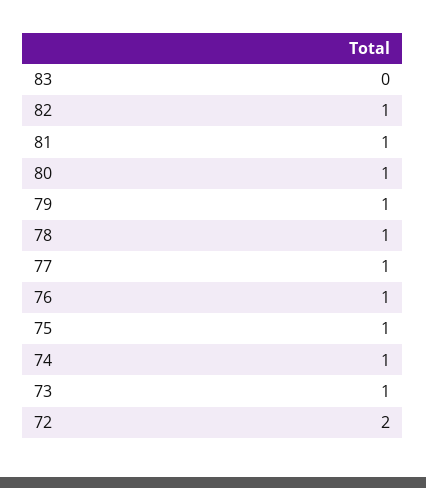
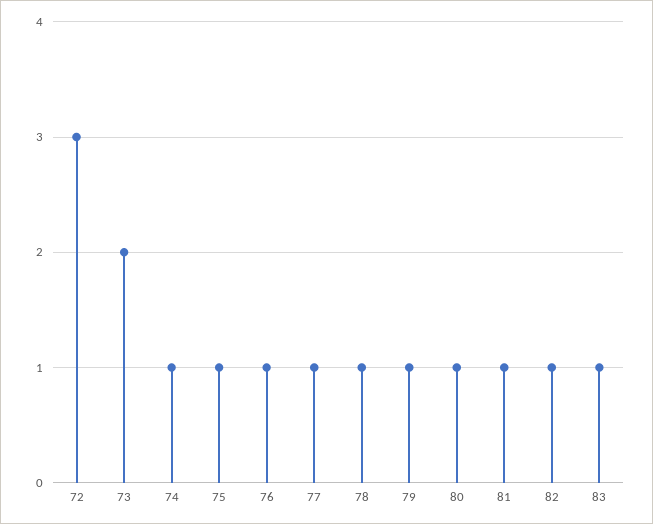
83: 0 -> 1
73: 1 -> 2
72: 2 -> 3

